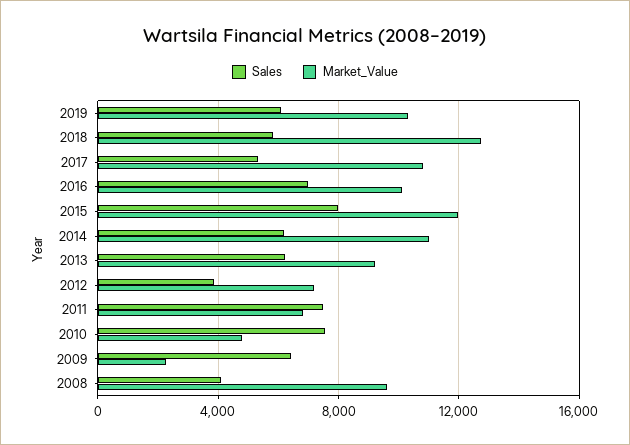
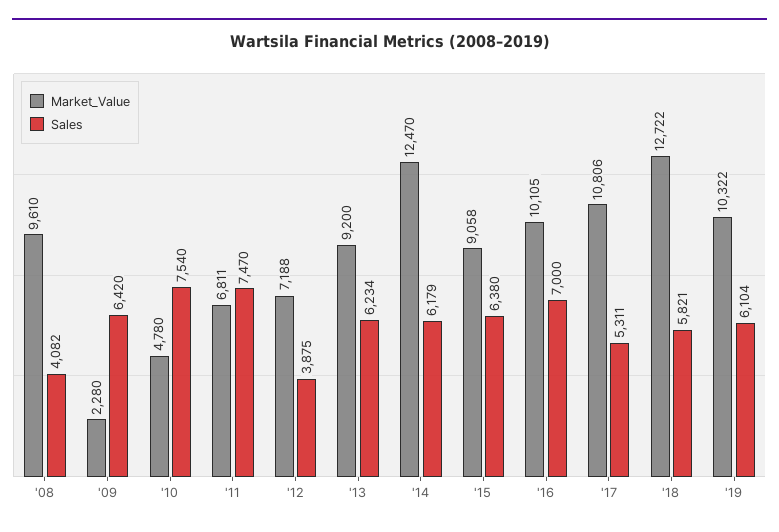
Sales, 2015: 8000 -> 6380
Market_Value, 2015: 12000 -> 9058
Market_Value, 2014: 11000 -> 12470

